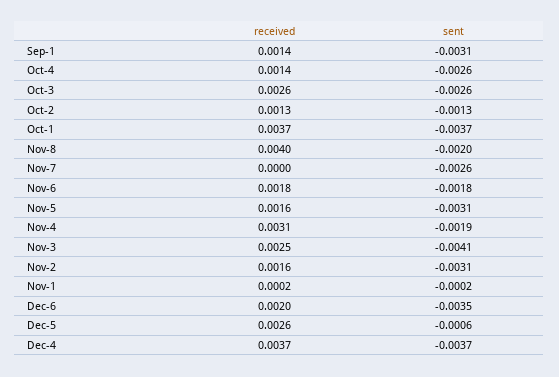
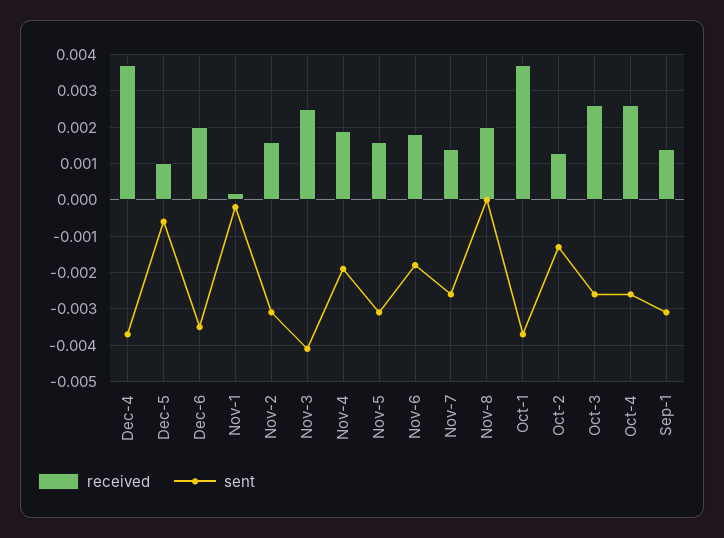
received, Oct-4: 0.0014 -> 0.0025
received, Nov-8: 0.004 -> 0.002
sent, Nov-8: -0.002 -> 0
received, Nov-7: 0 -> 0.0015
received, Nov-4: 0.0031 -> 0.002
received, Dec-5: 0.0026 -> 0.001

